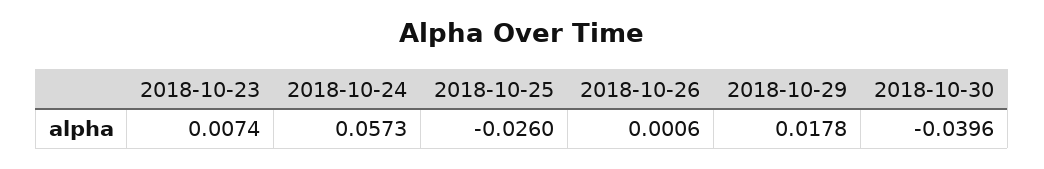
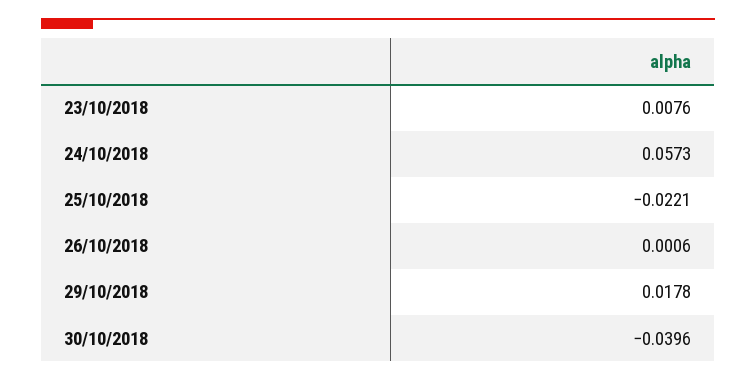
2018-10-23: 0.0074 -> 0.0076
2018-10-25: -0.026 -> -0.0221

